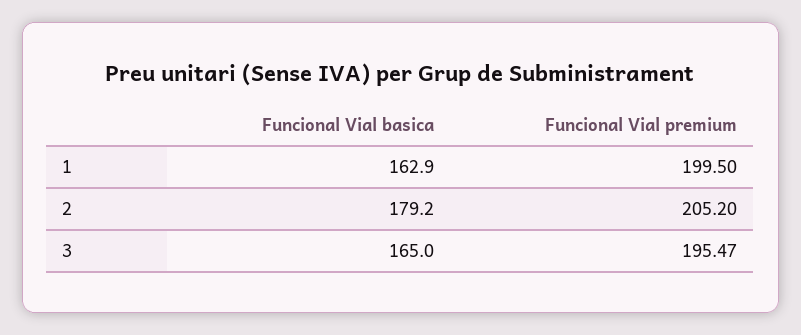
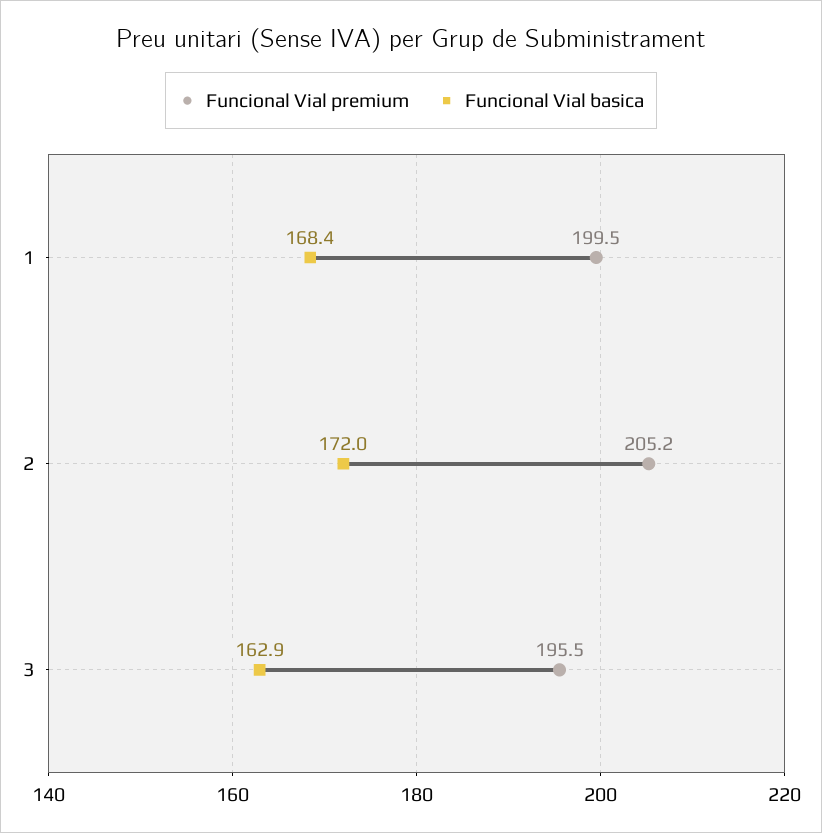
Funcional Vial basica, 1: 162.9 -> 168.4
Funcional Vial basica, 2: 179.2 -> 172
Funcional Vial basica, 3: 165 -> 162.9

